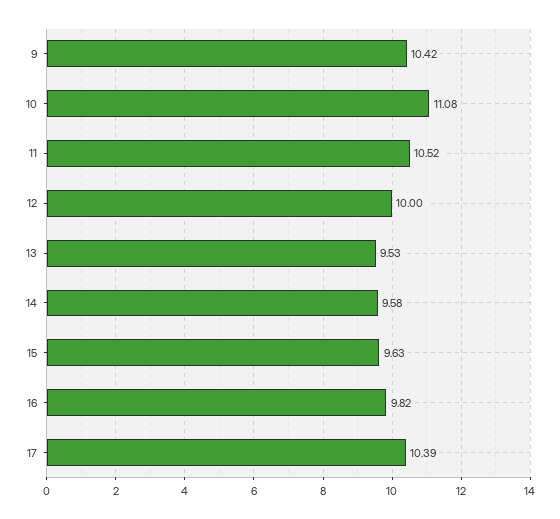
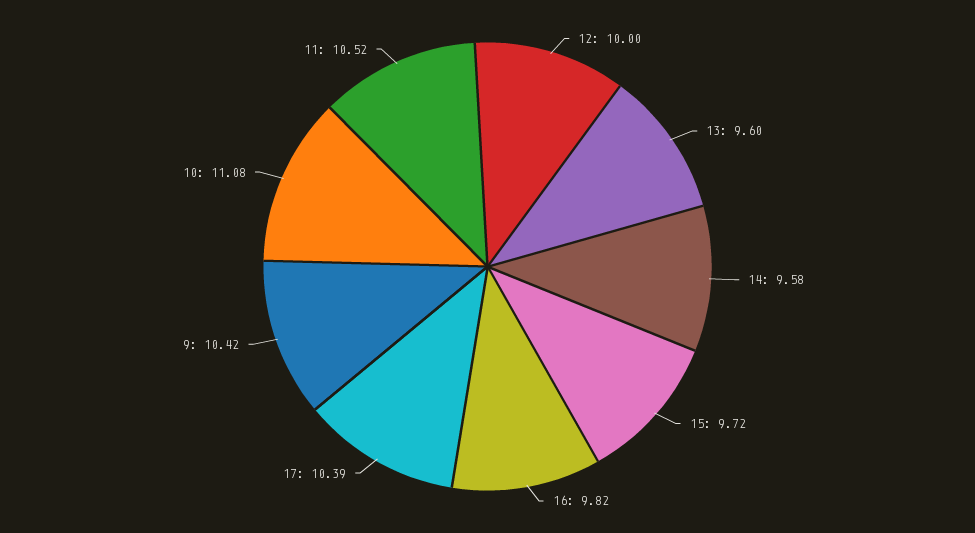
13: 9.53 -> 9.6
15: 9.63 -> 9.72

